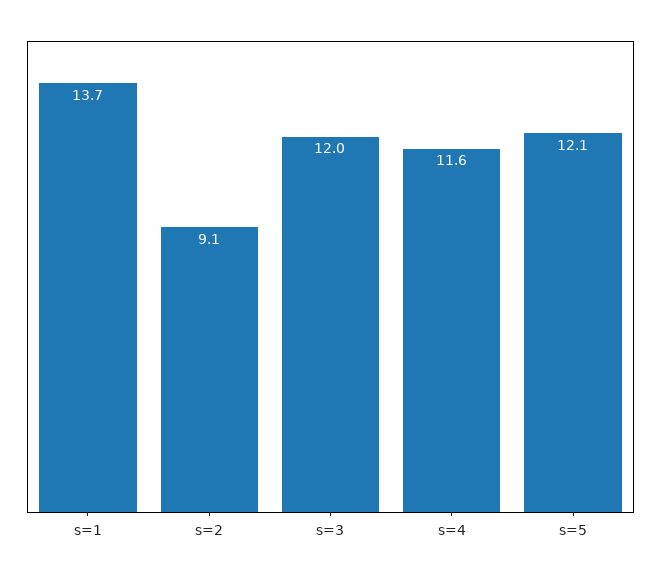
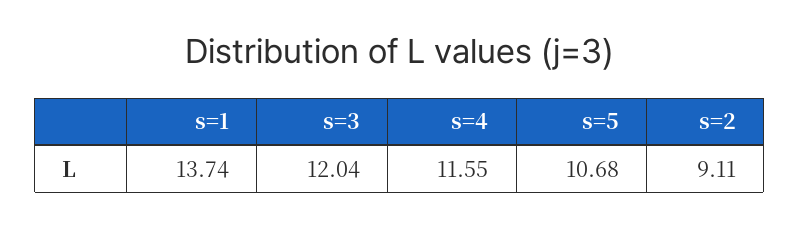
s=5: 12.1 -> 10.68

